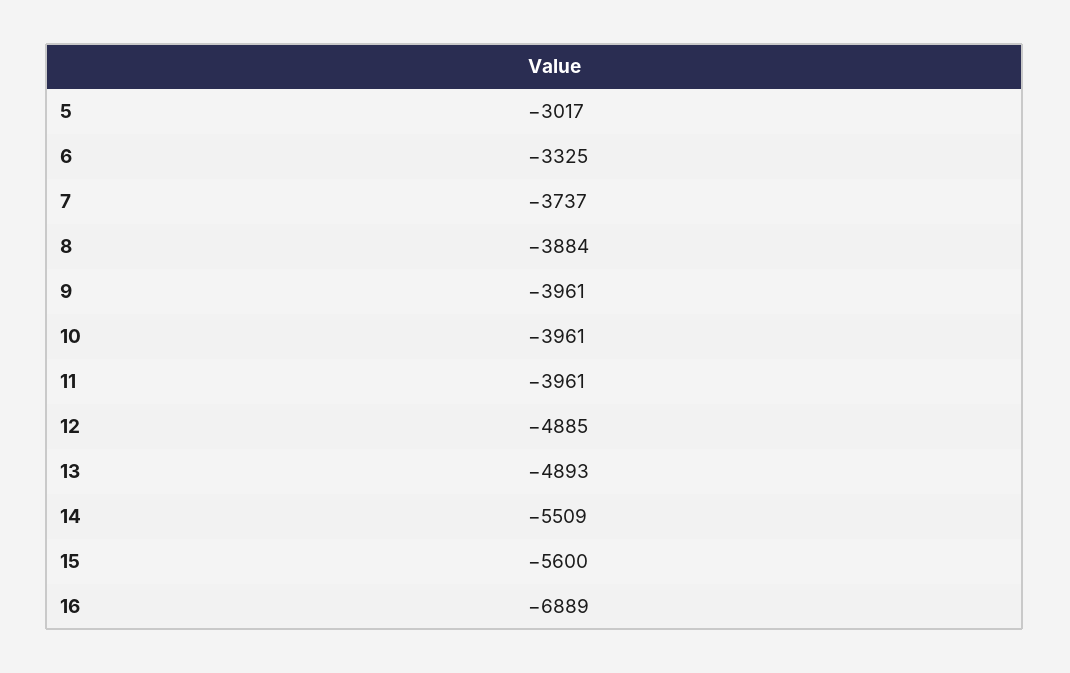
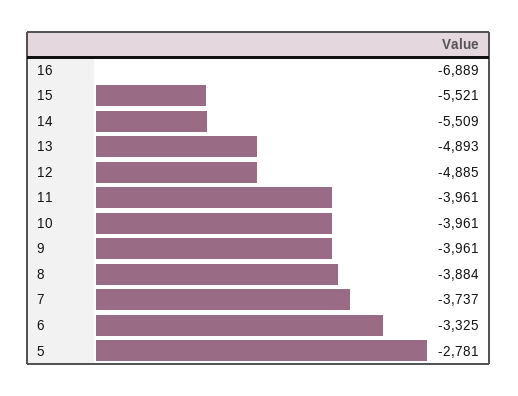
5: -3017 -> -2781
15: -5600 -> -5521

